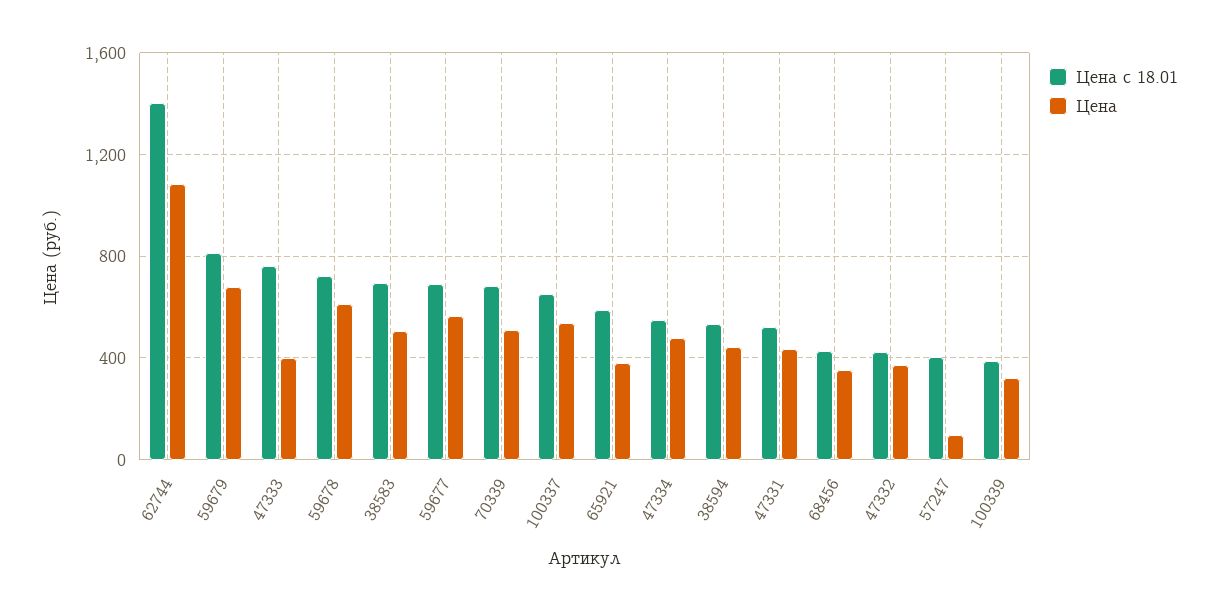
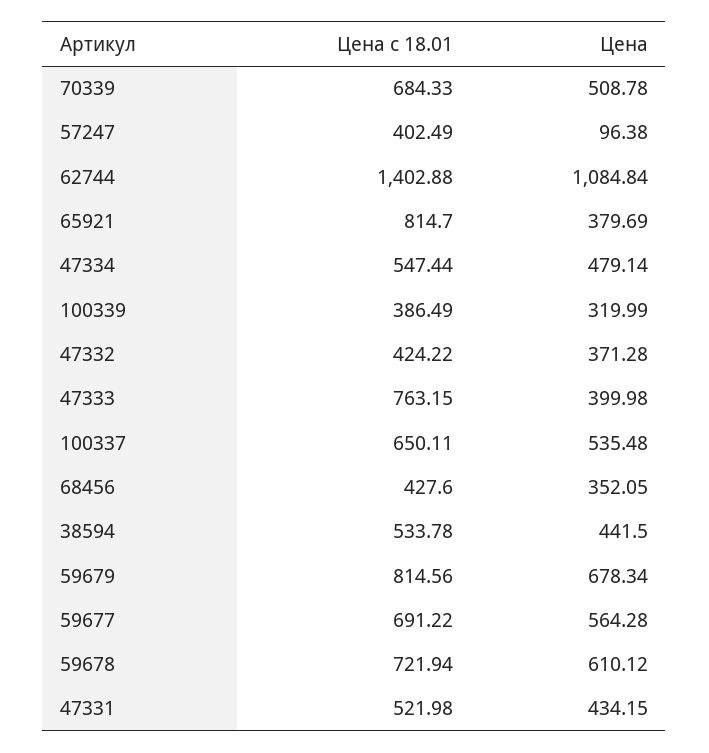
Цена с 18.01, 38583: 700 -> none
Цена, 38583: 500 -> none
Цена с 18.01, 65921: 600 -> 814.7

